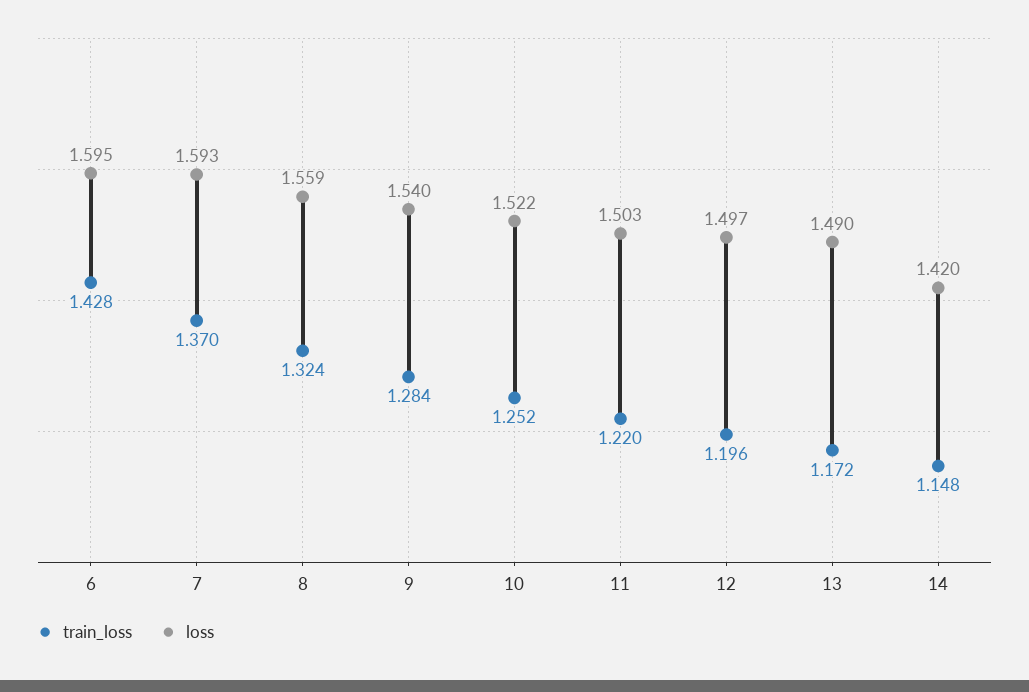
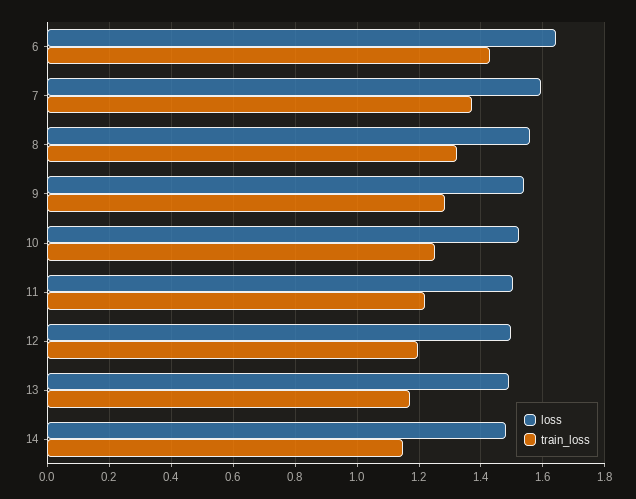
loss, 6: 1.595 -> 1.64
loss, 14: 1.42 -> 1.48

